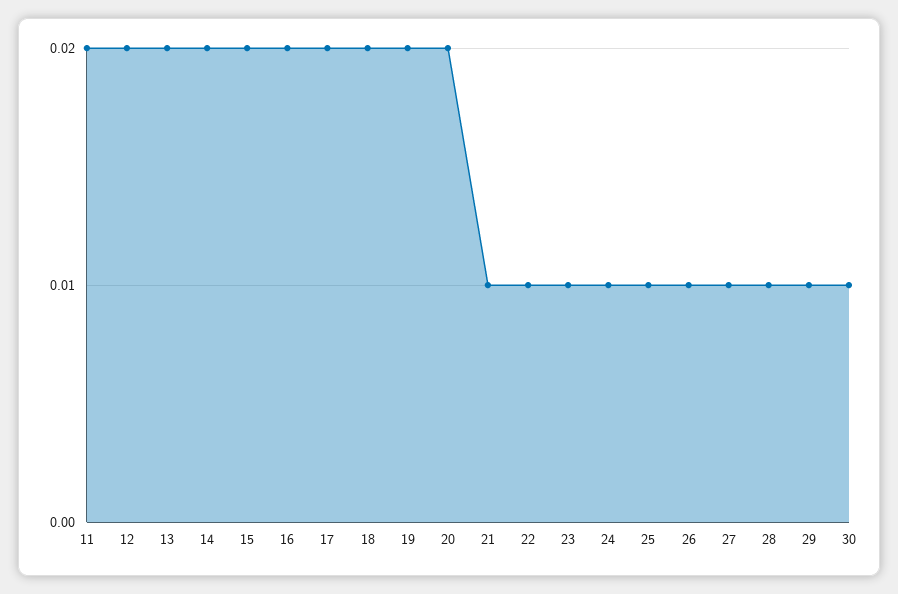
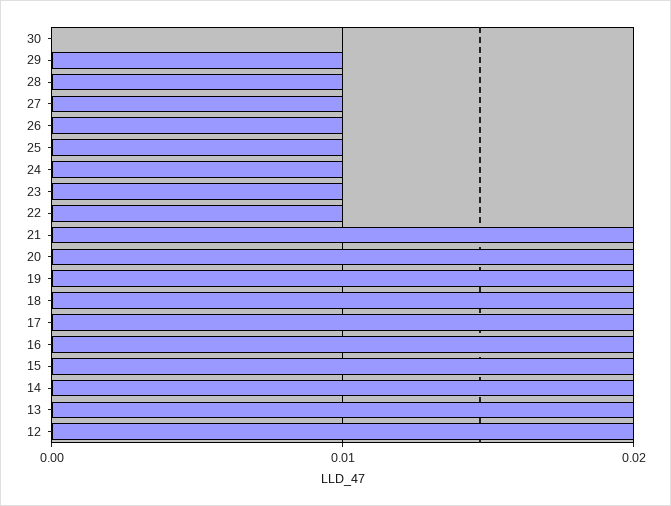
11: 0.02 -> none
21: 0.01 -> 0.02
30: 0.01 -> 0

